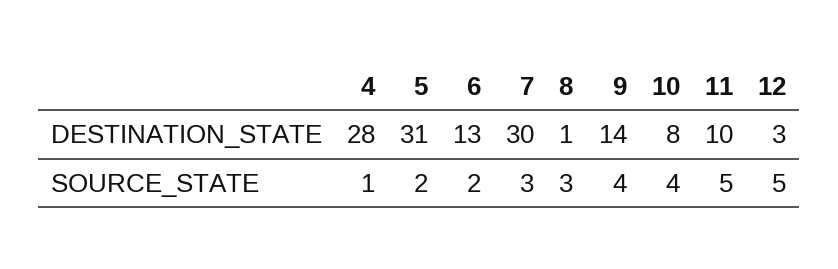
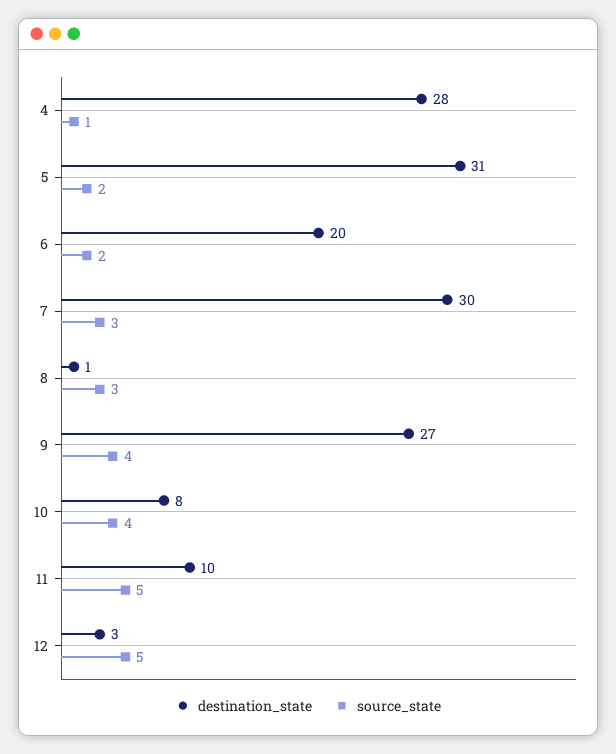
DESTINATION_STATE, 6: 13 -> 20
DESTINATION_STATE, 9: 14 -> 27

